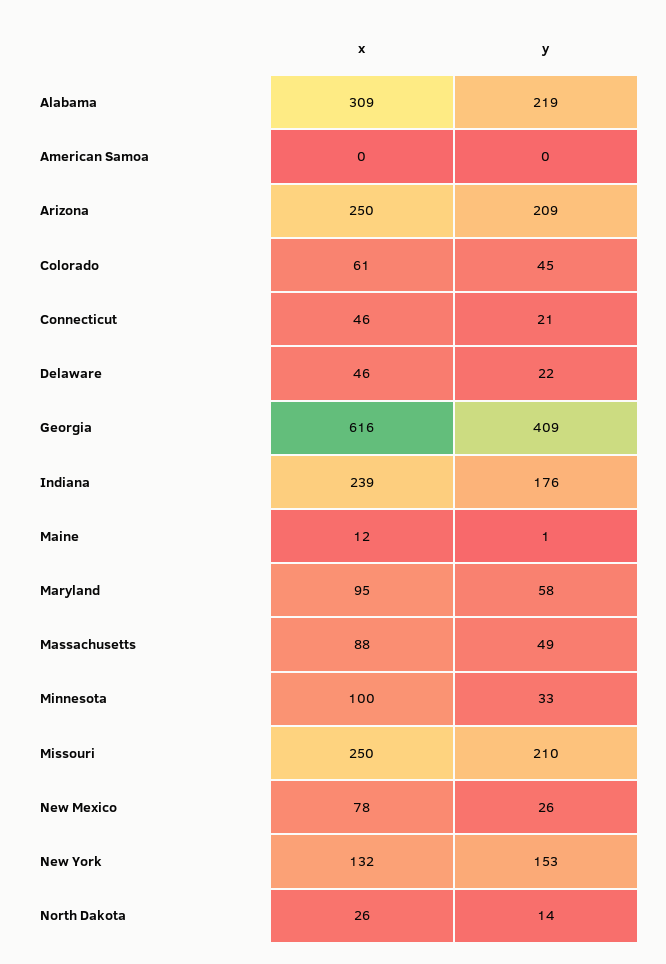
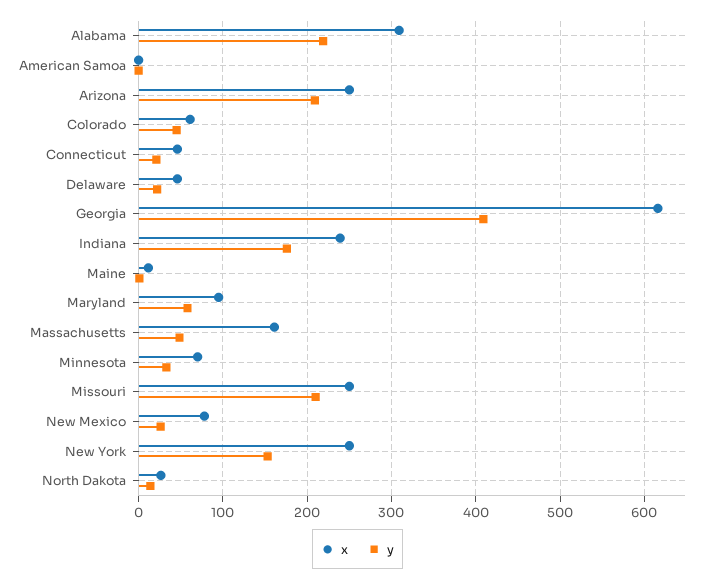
x, Massachusetts: 88 -> 160
x, Minnesota: 100 -> 70
x, New York: 132 -> 250

